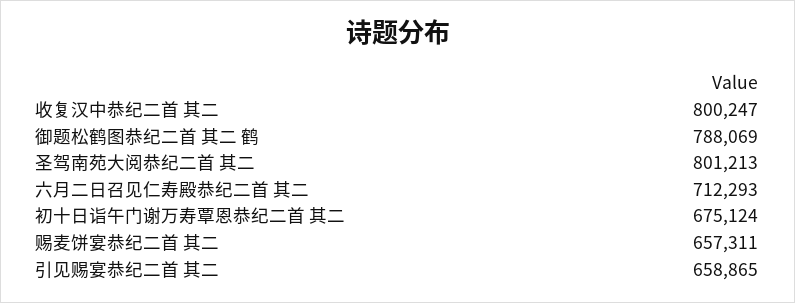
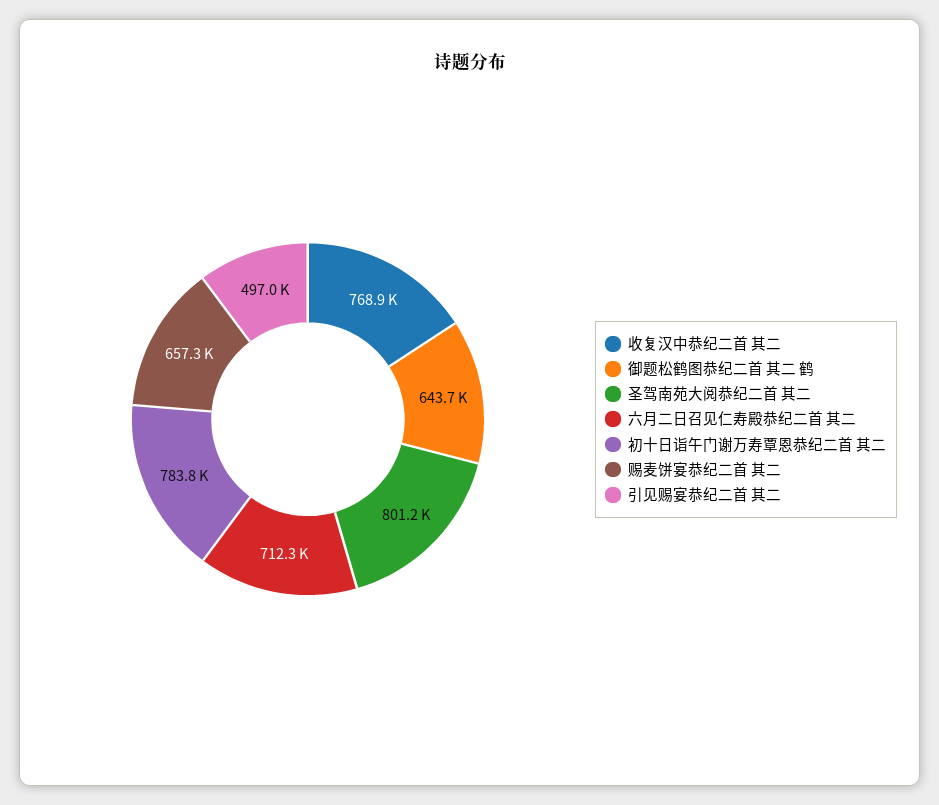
收复汉中恭纪二首 其二: 800247 -> 768900
御题松鹤图恭纪二首 其二 鹤: 788069 -> 643700
初十日诣午门谢万寿覃恩恭纪二首 其二: 675124 -> 783800
引见赐宴恭纪二首 其二: 658865 -> 497000

